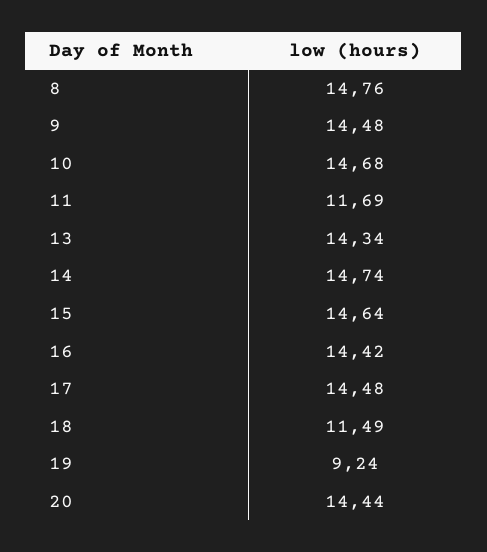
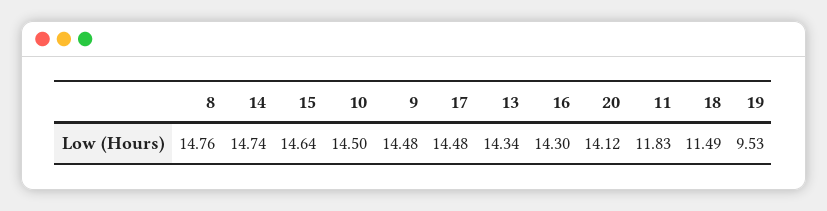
10: 14.68 -> 14.5
11: 11.69 -> 11.83
16: 14.42 -> 14.3
19: 9.24 -> 9.53
20: 14.44 -> 14.12

